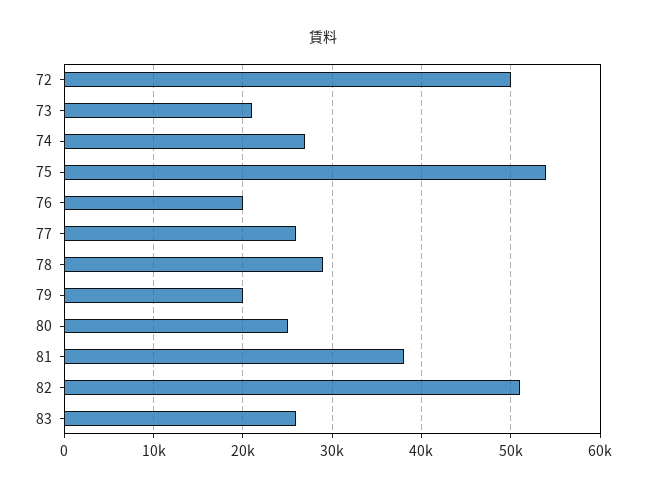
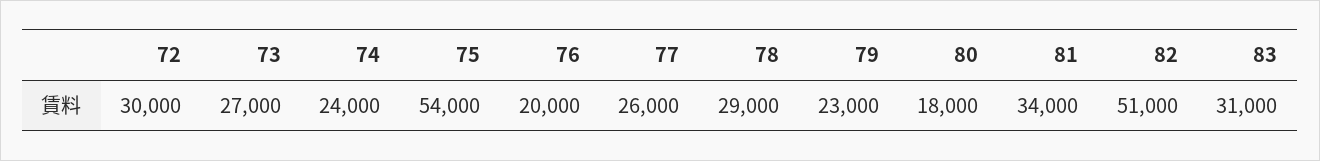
72: 50000 -> 30000
73: 21000 -> 27000
74: 27000 -> 24000
79: 20000 -> 23000
80: 25000 -> 18000
81: 38000 -> 34000
83: 26000 -> 31000

